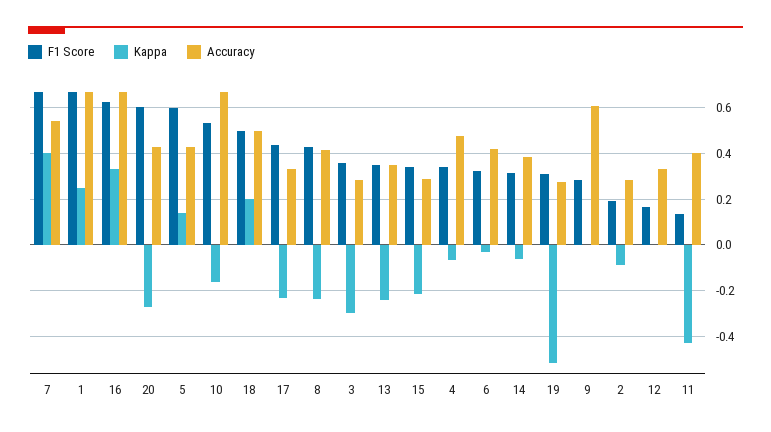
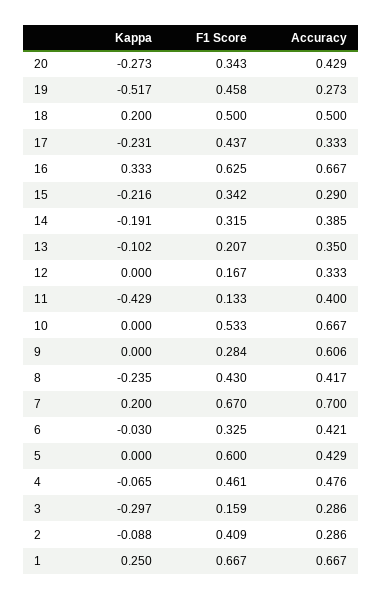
Kappa, 7: 0.4 -> 0.2
Accuracy, 7: 0.55 -> 0.7
F1 Score, 20: 0.6 -> 0.343
Kappa, 5: 0.15 -> 0
Kappa, 10: -0.15 -> 0
F1 Score, 3: 0.35 -> 0.159
F1 Score, 13: 0.35 -> 0.207
Kappa, 13: -0.25 -> -0.102
F1 Score, 4: 0.35 -> 0.461
Kappa, 14: -0.05 -> -0.191
F1 Score, 19: 0.3 -> 0.458
F1 Score, 2: 0.2 -> 0.409

